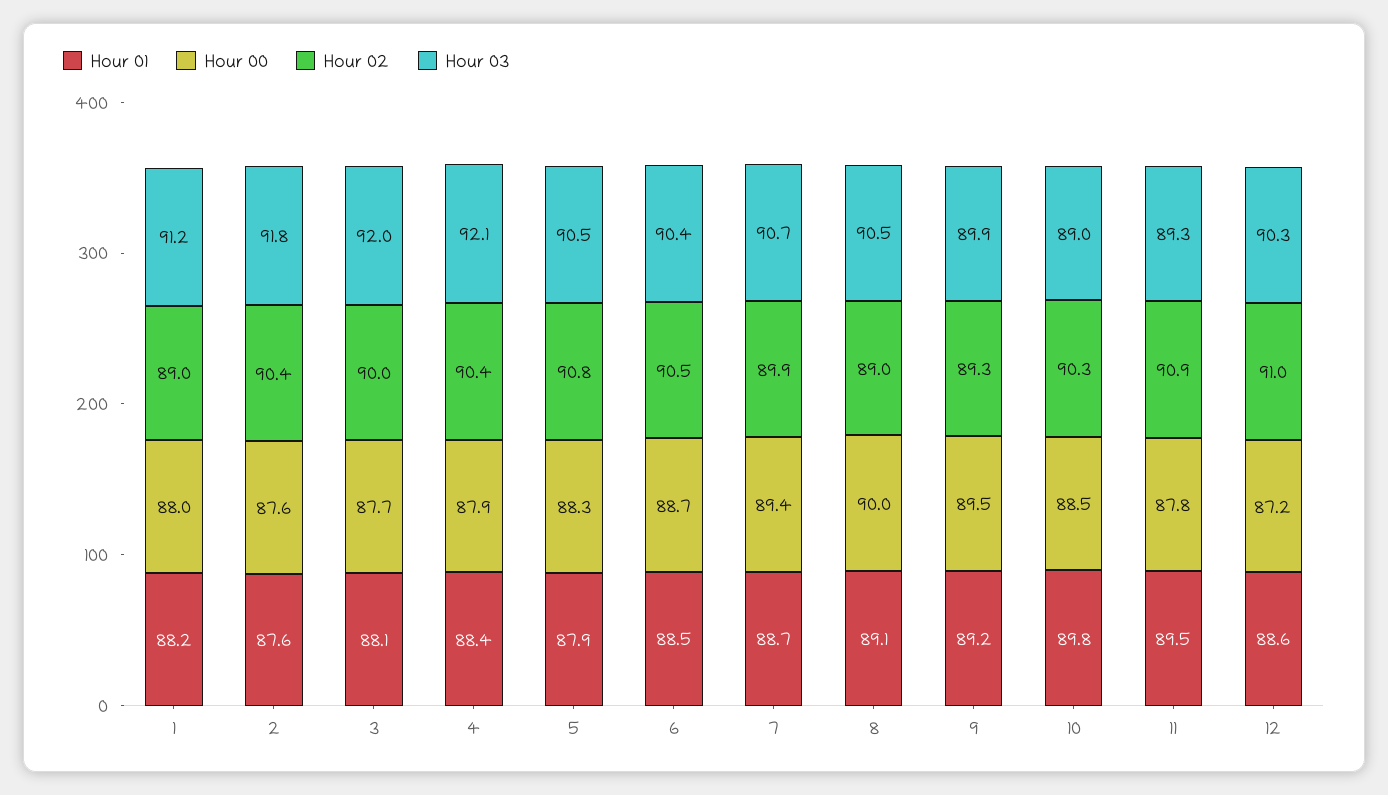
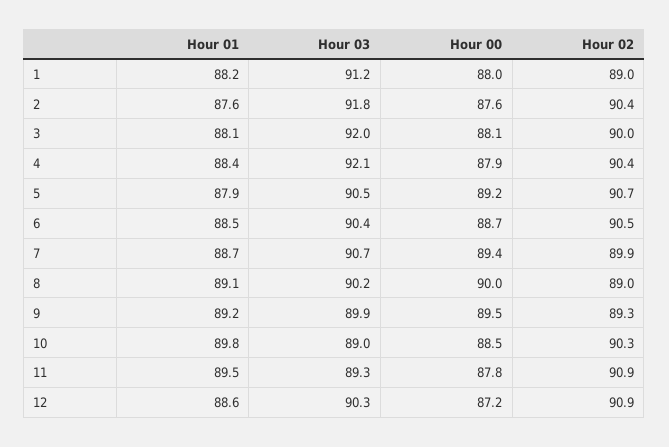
Hour 00, 3: 87.7 -> 88.1
Hour 00, 5: 88.3 -> 89.2
Hour 02, 5: 90.8 -> 90.7
Hour 03, 8: 90.5 -> 90.2
Hour 02, 12: 91 -> 90.9

